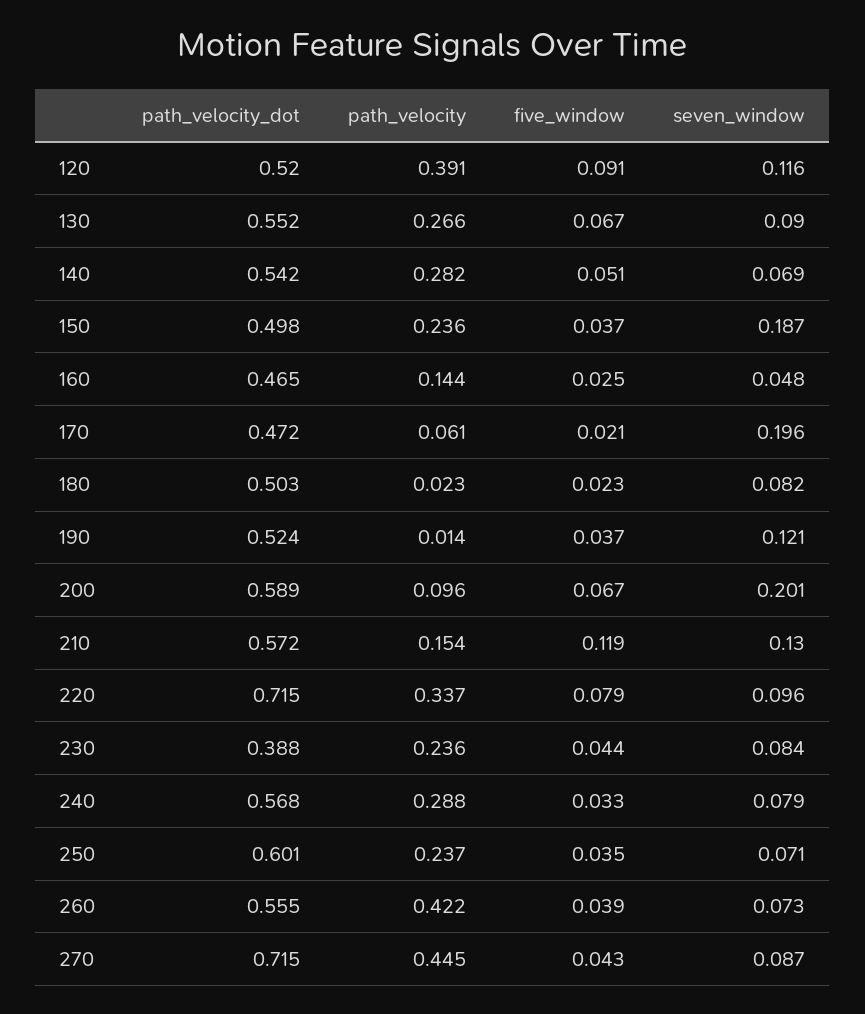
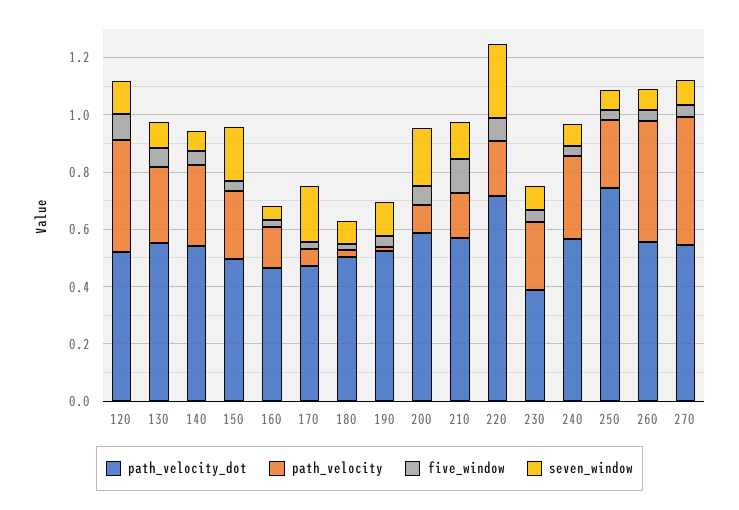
path_velocity, 220: 0.337 -> 0.2
seven_window, 220: 0.096 -> 0.25
path_velocity_dot, 250: 0.601 -> 0.75
path_velocity_dot, 270: 0.715 -> 0.55

